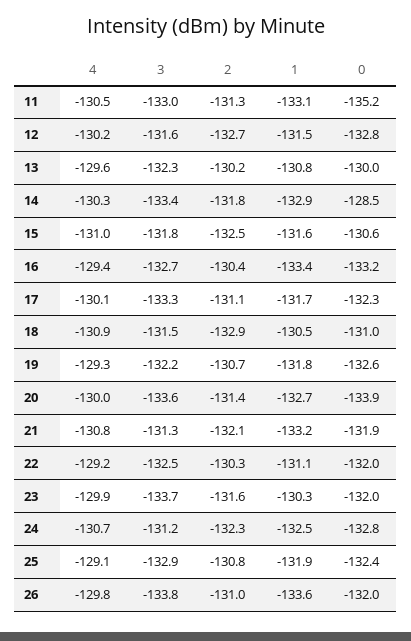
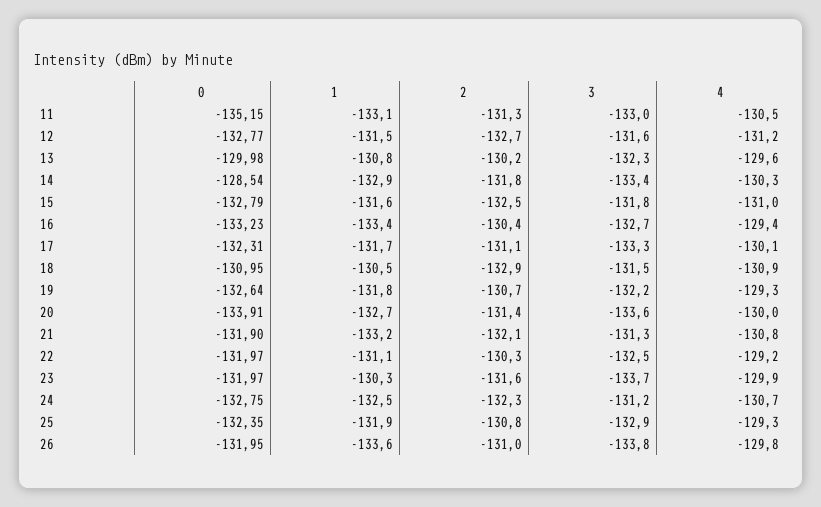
4, 12: -130.2 -> -131.2
0, 15: -130.6 -> -132.79
4, 25: -129.1 -> -129.3

